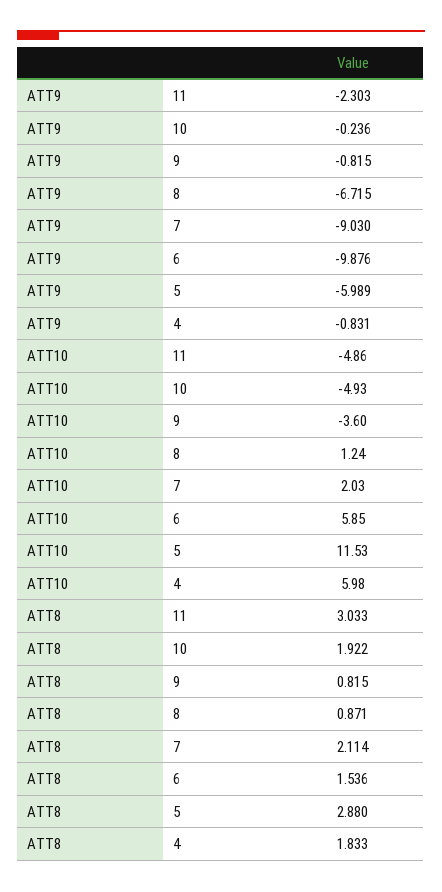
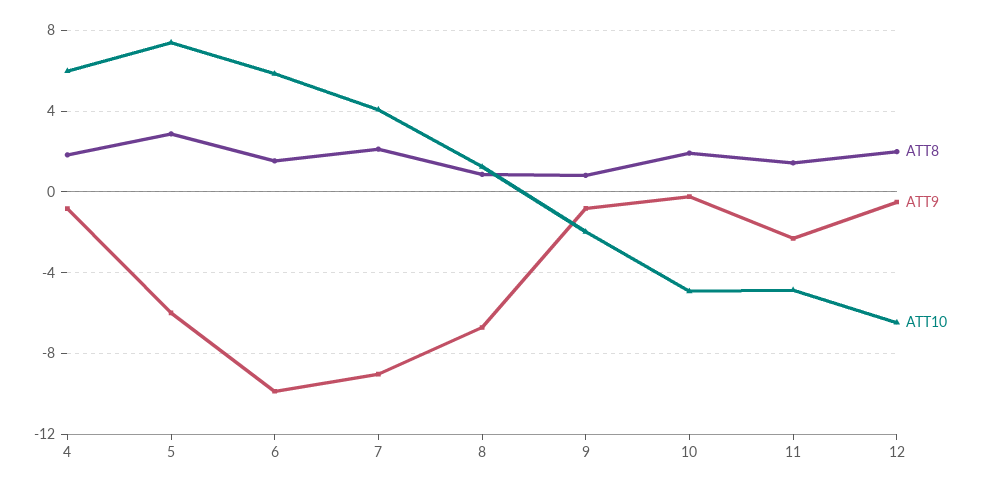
ATT10, 9: -3.6 -> -2
ATT10, 7: 2.03 -> 4
ATT10, 5: 11.53 -> 7.5
ATT8, 11: 3.033 -> 1.5
ATT8, 12: none -> 2
ATT9, 12: none -> -0.5
ATT10, 12: none -> -6.5

